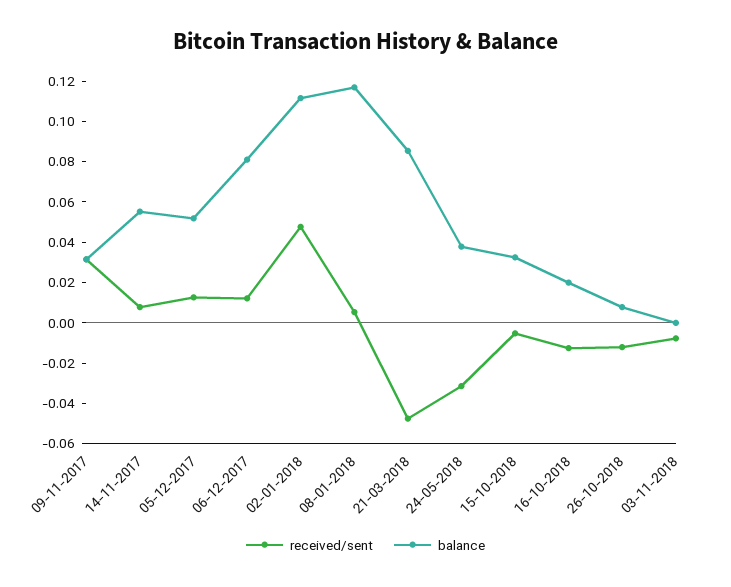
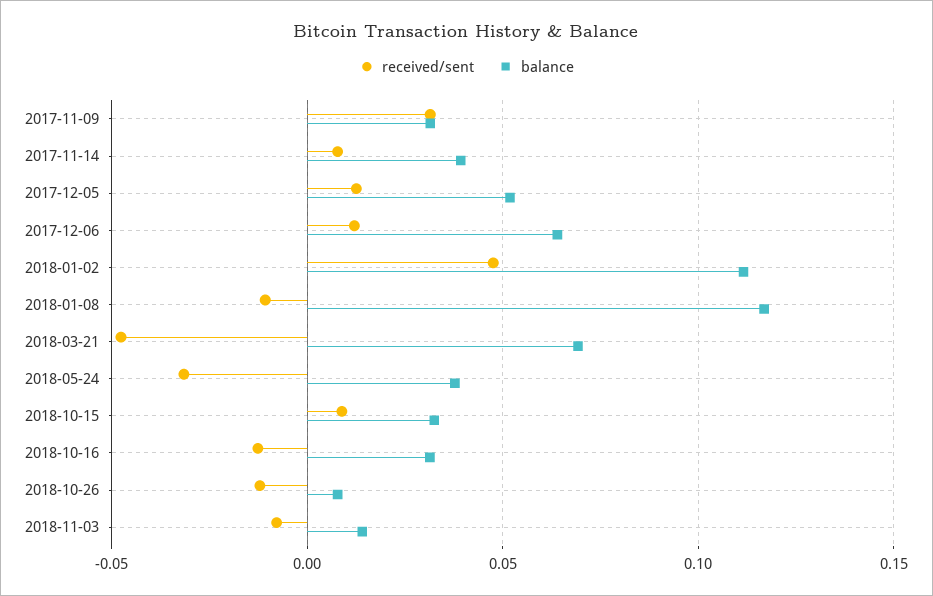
balance, 14-11-2017: 0.055 -> 0.04
balance, 06-12-2017: 0.08 -> 0.065
received/sent, 08-01-2018: 0.005 -> -0.01
balance, 21-03-2018: 0.085 -> 0.07
received/sent, 15-10-2018: -0.005 -> 0.01
balance, 16-10-2018: 0.02 -> 0.03
balance, 03-11-2018: 0 -> 0.015

